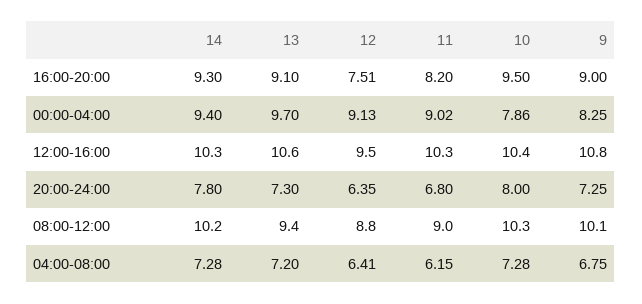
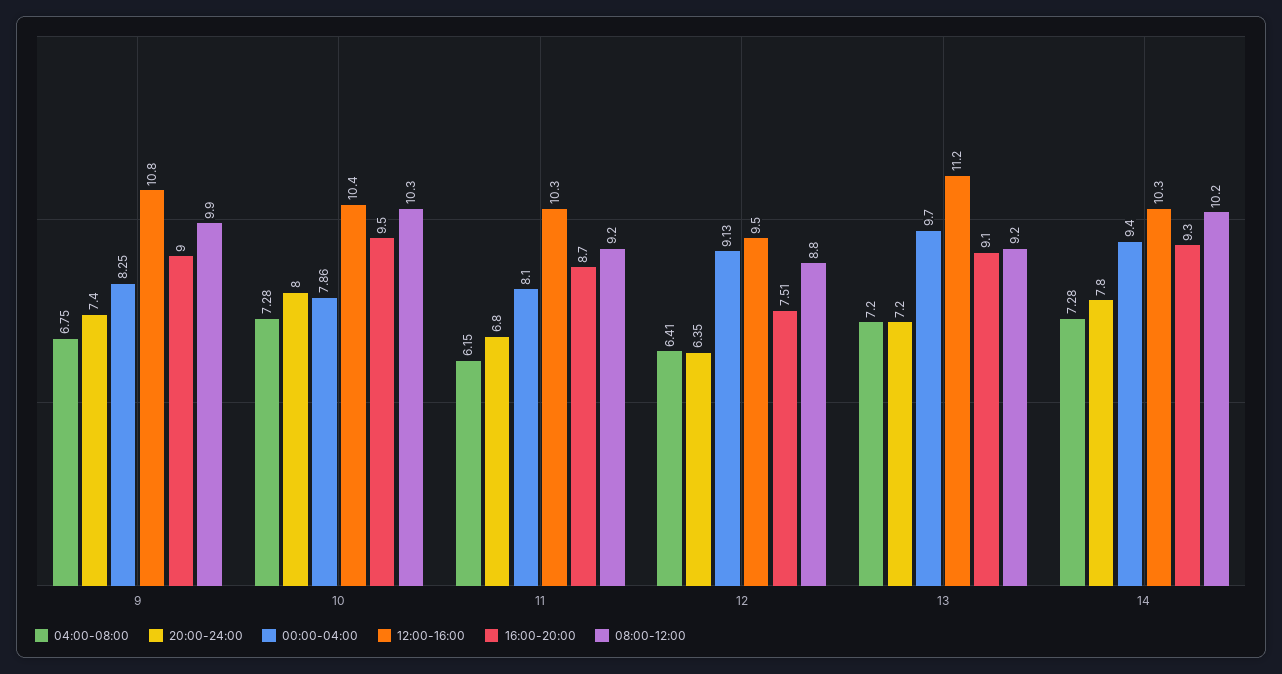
16:00-20:00, 11: 8.2 -> 8.7
00:00-04:00, 11: 9.02 -> 8.1
12:00-16:00, 13: 10.6 -> 11.2
20:00-24:00, 13: 7.3 -> 7.2
20:00-24:00, 9: 7.25 -> 7.4
08:00-12:00, 13: 9.4 -> 9.2
08:00-12:00, 11: 9 -> 9.2
08:00-12:00, 9: 10.1 -> 9.9

